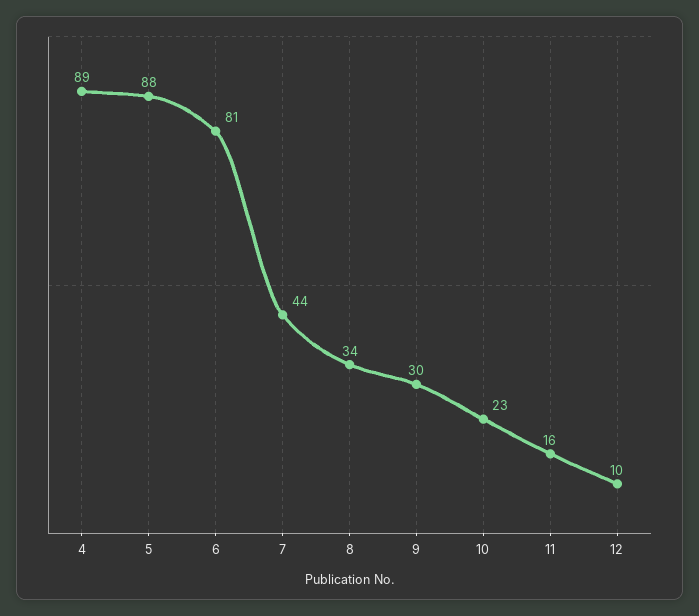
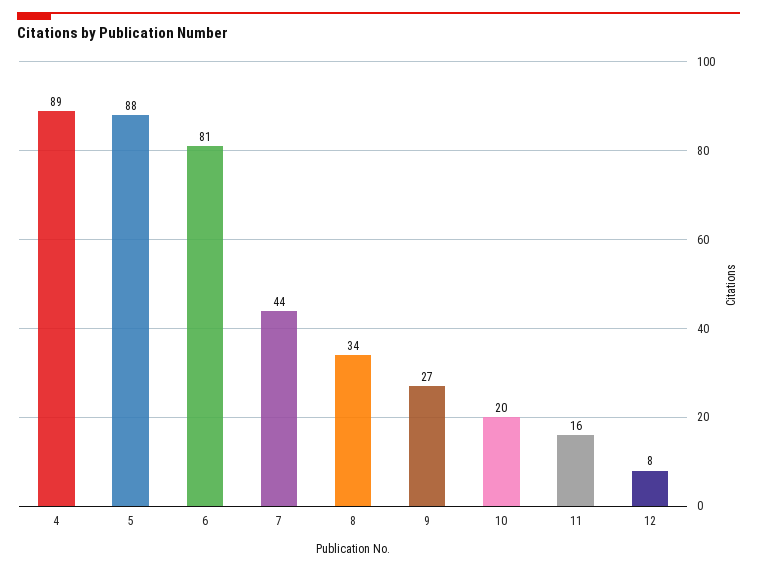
9: 30 -> 27
10: 23 -> 20
12: 10 -> 8

